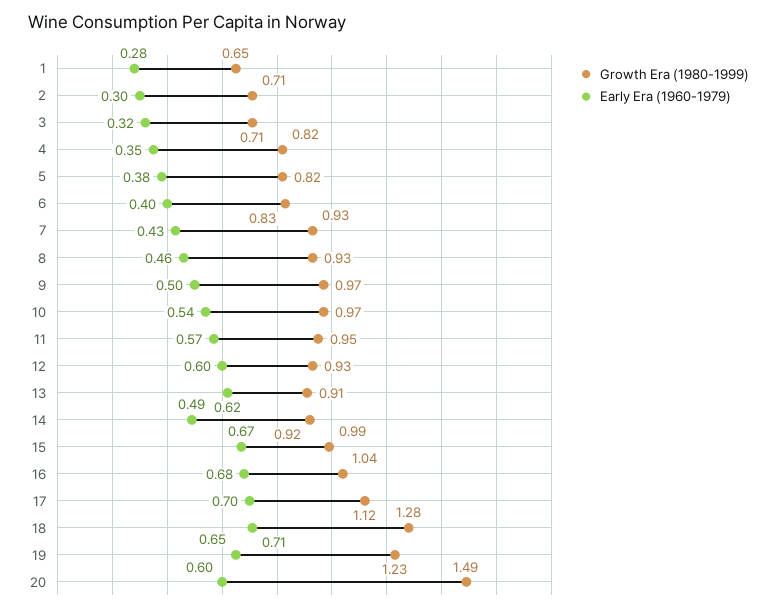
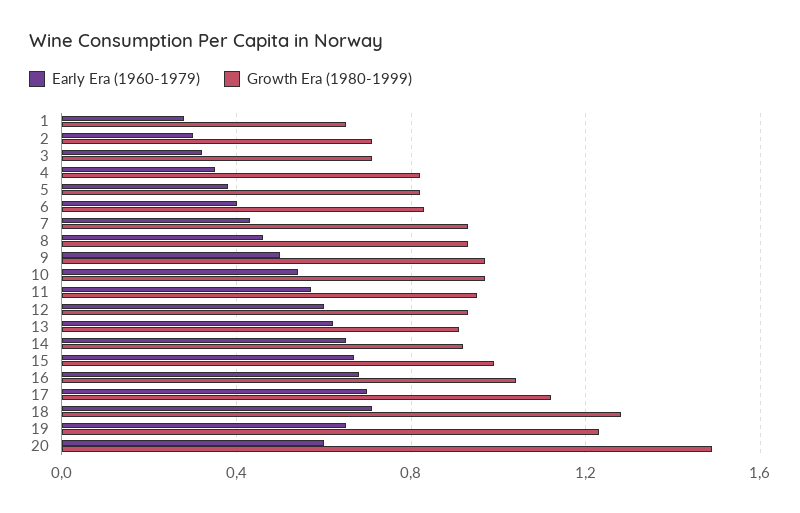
Early Era (1960-1979), 14: 0.49 -> 0.65

